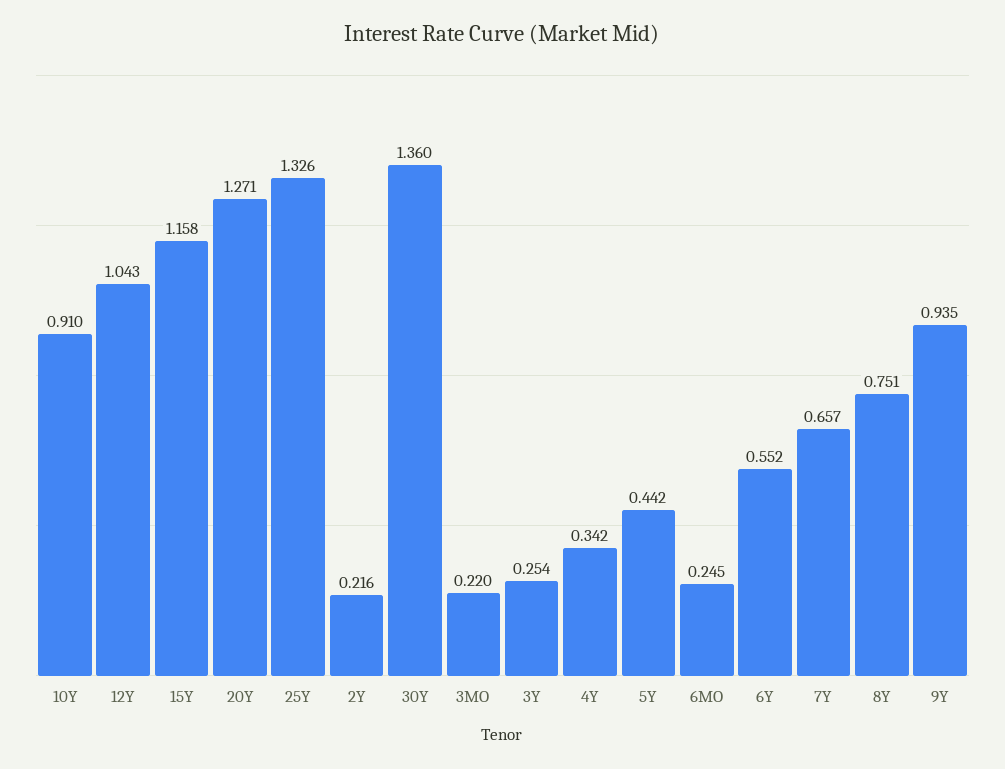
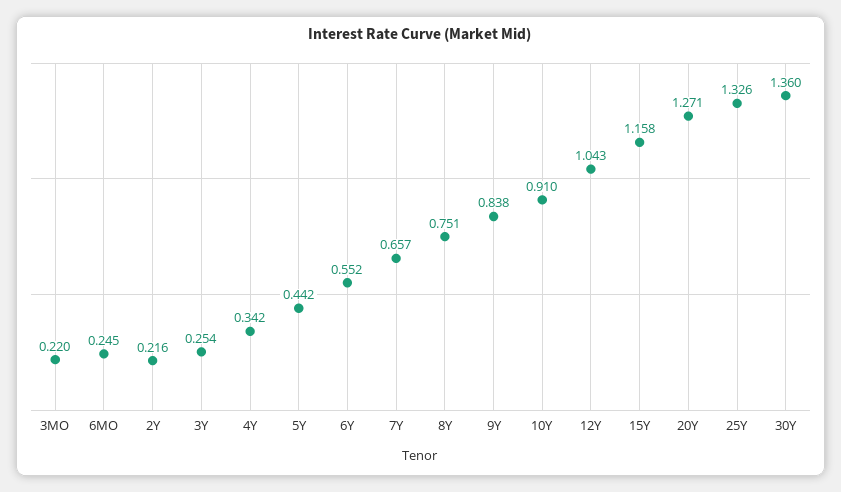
9Y: 0.935 -> 0.838

